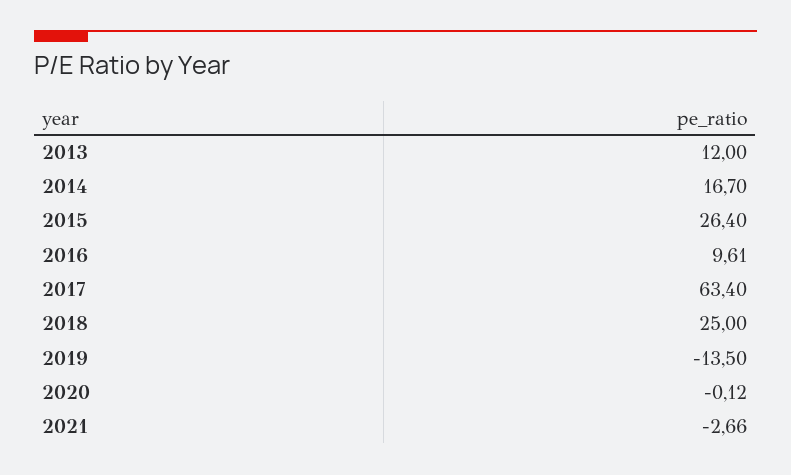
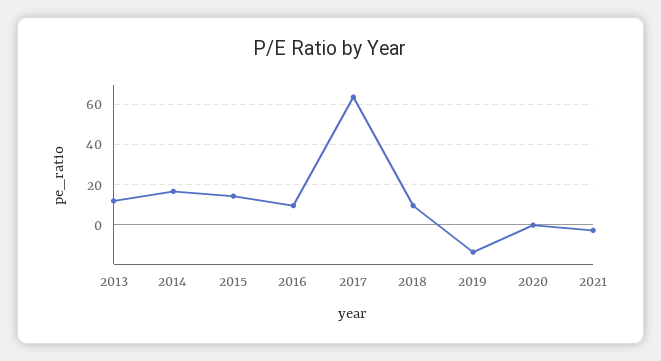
2015: 26.4 -> 15
2018: 25 -> 10

